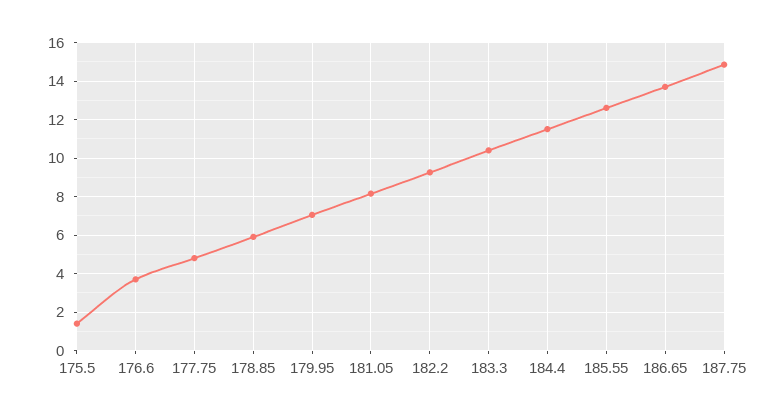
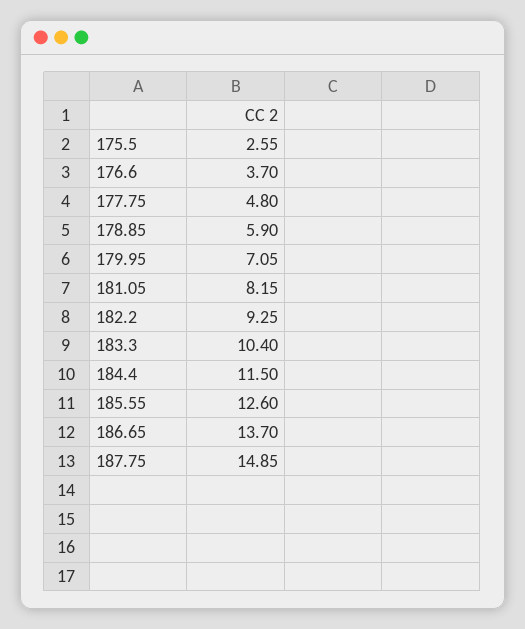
175.5: 1.5 -> 2.55

